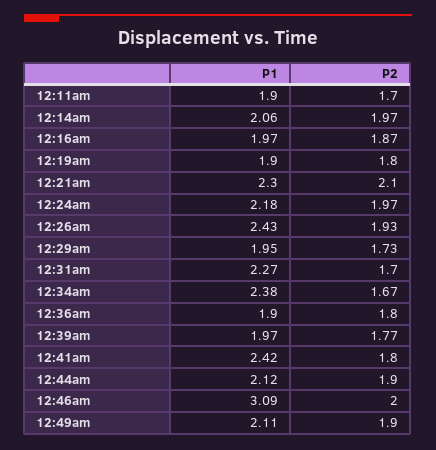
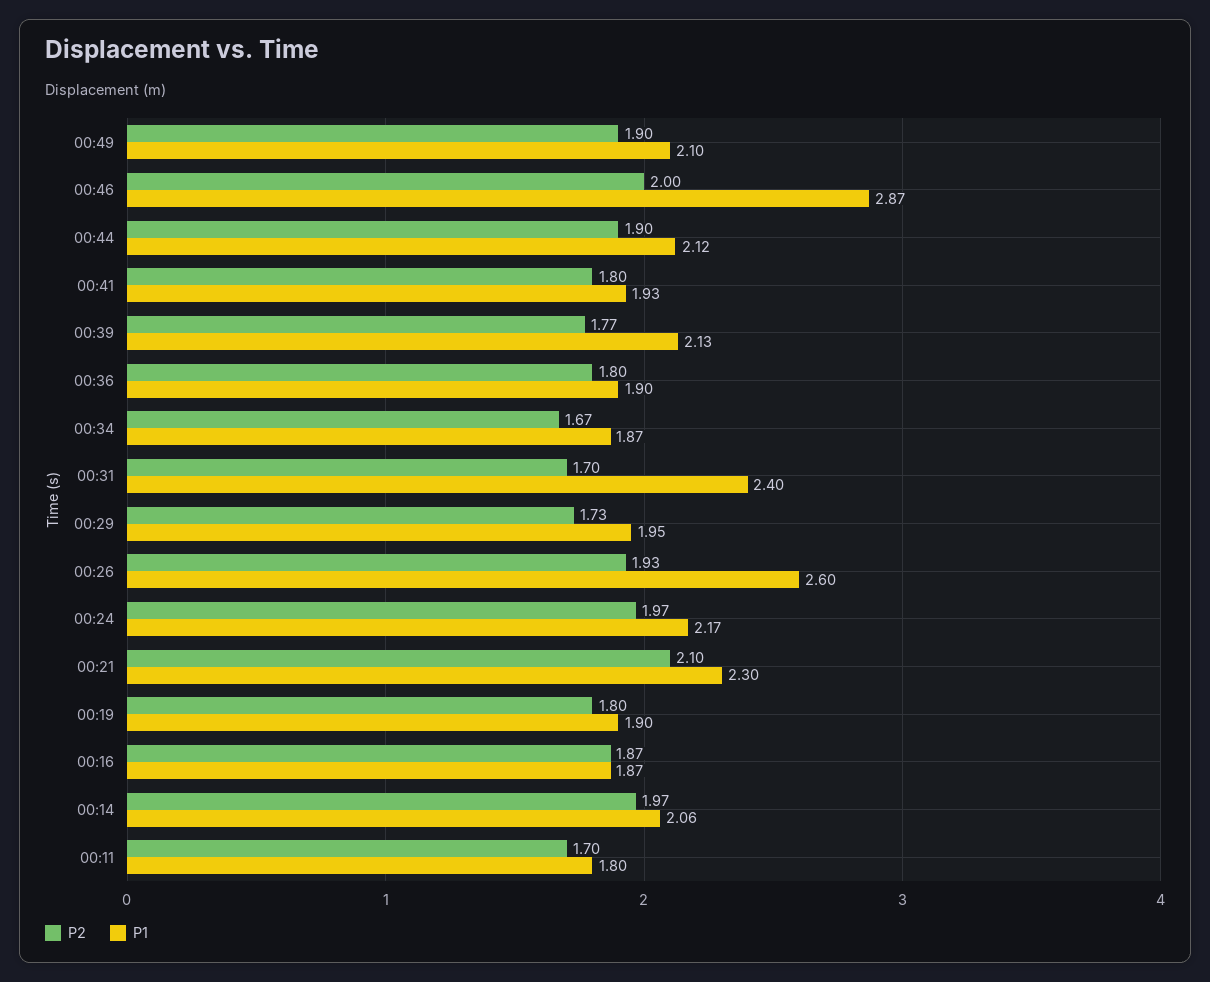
P1, 12:11am: 1.9 -> 1.8
P1, 12:16am: 1.97 -> 1.87
P1, 12:24am: 2.18 -> 2.17
P1, 12:26am: 2.43 -> 2.6
P1, 12:31am: 2.27 -> 2.4
P1, 12:34am: 2.38 -> 1.87
P1, 12:39am: 1.97 -> 2.13
P1, 12:41am: 2.42 -> 1.93
P1, 12:46am: 3.09 -> 2.87
P1, 12:49am: 2.11 -> 2.1

